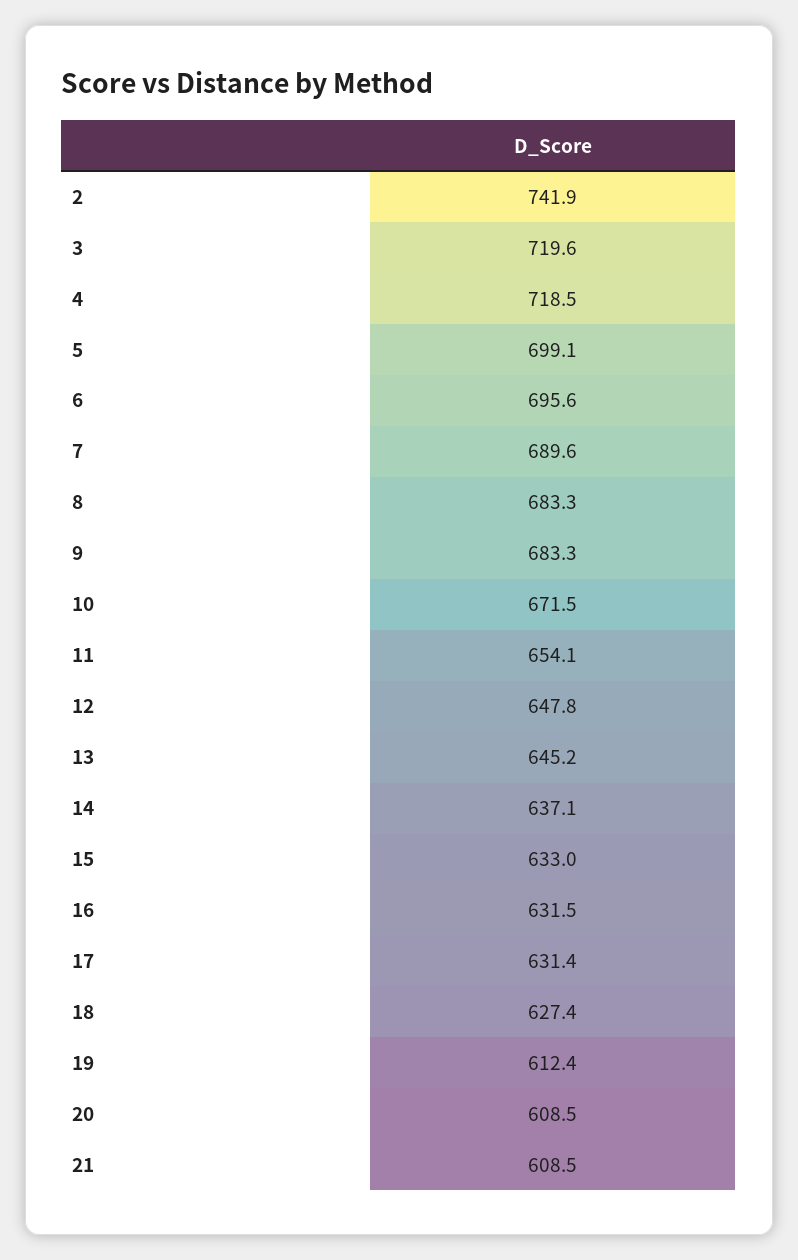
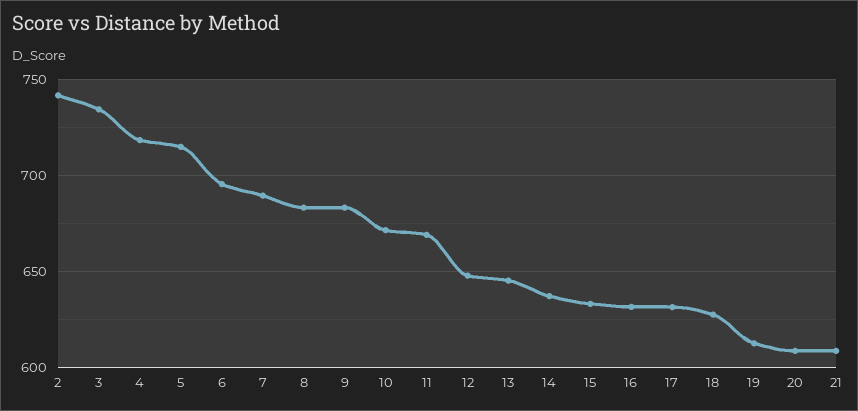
3: 719.6 -> 735
5: 699.1 -> 715
11: 654.1 -> 670

